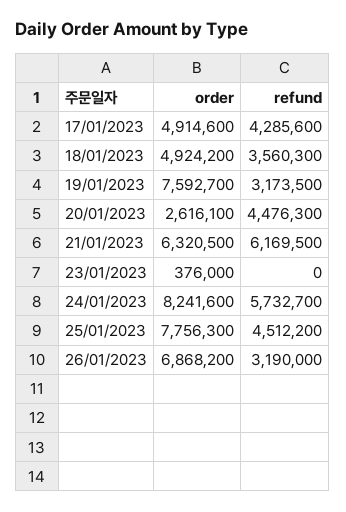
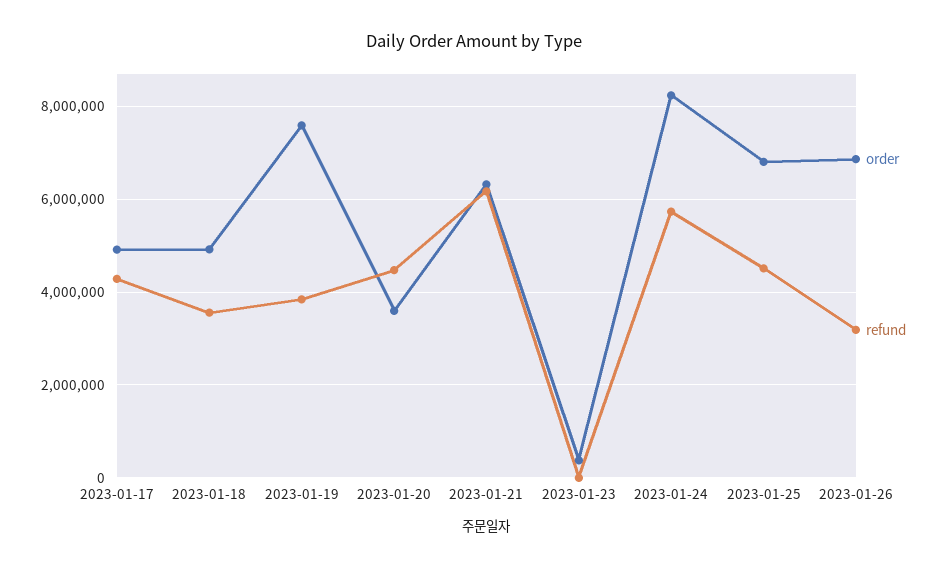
refund, 19/01/2023: 3173500 -> 3800000
order, 20/01/2023: 2616100 -> 3600000
order, 25/01/2023: 7756300 -> 6800000

